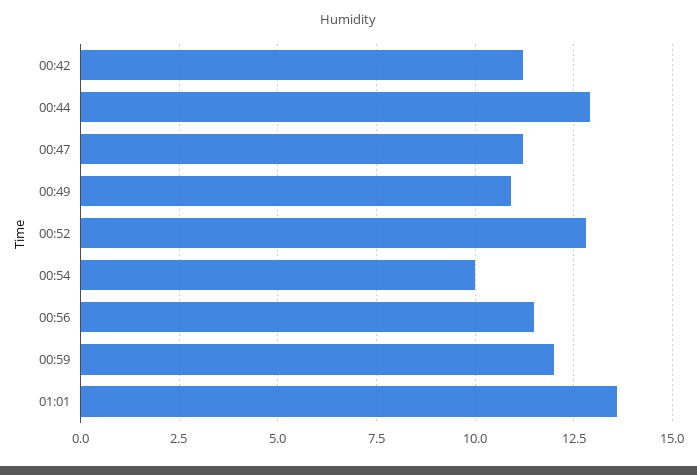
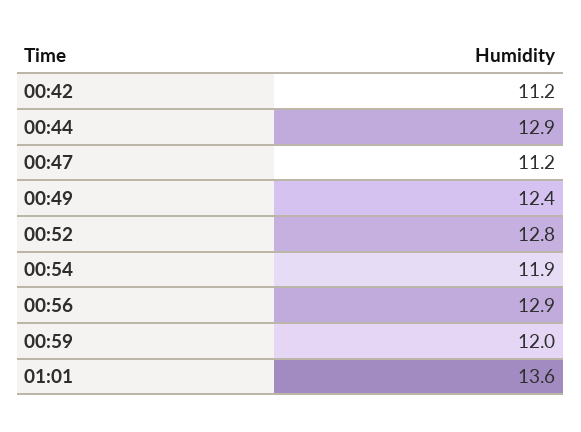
00:49: 11 -> 12.4
00:54: 10 -> 11.9
00:56: 11.5 -> 12.9

